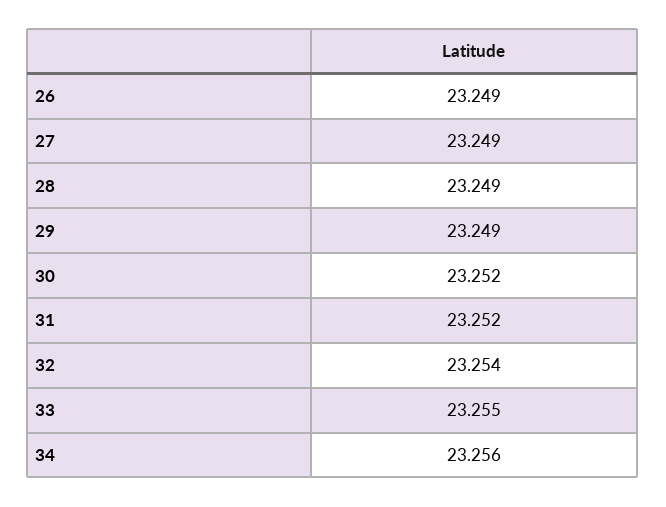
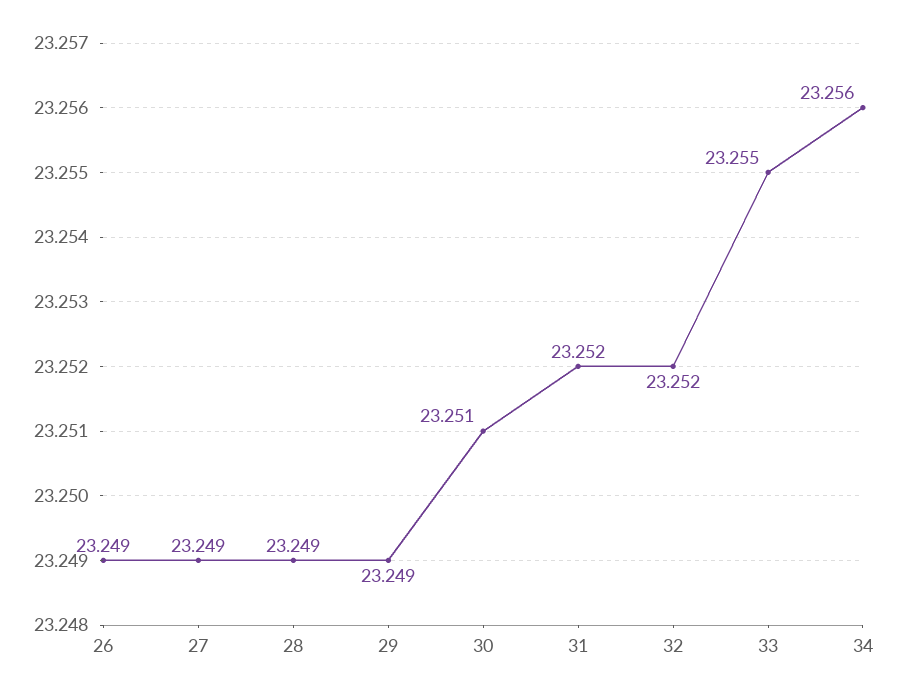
30: 23.252 -> 23.251
32: 23.254 -> 23.252

